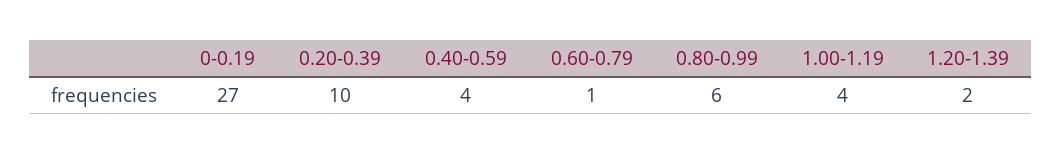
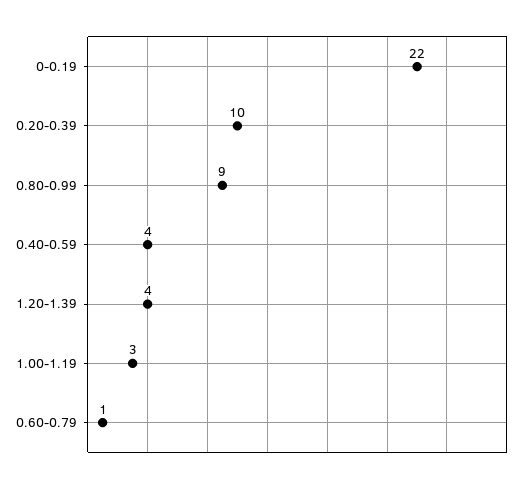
0-0.19: 27 -> 22
0.80-0.99: 6 -> 9
1.00-1.19: 4 -> 3
1.20-1.39: 2 -> 4

